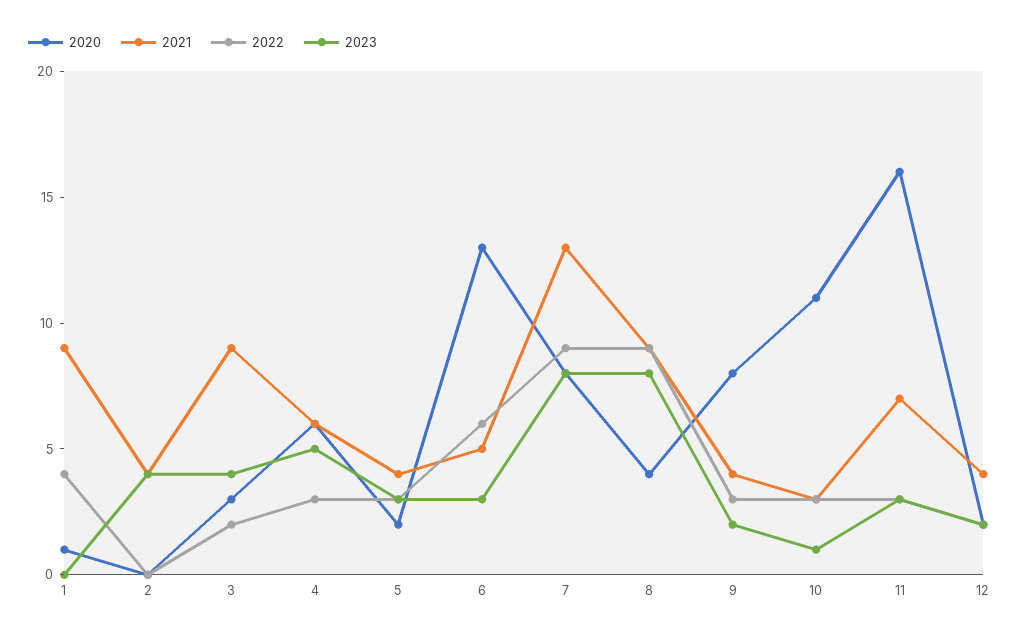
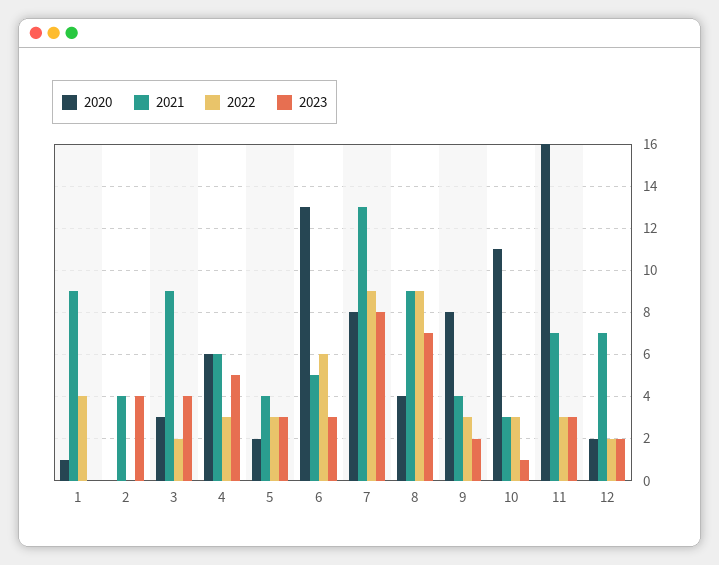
2023, 8: 8 -> 7
2021, 12: 4 -> 7

